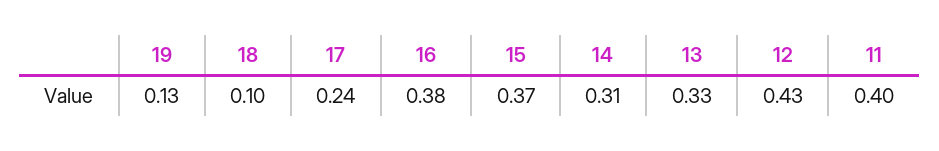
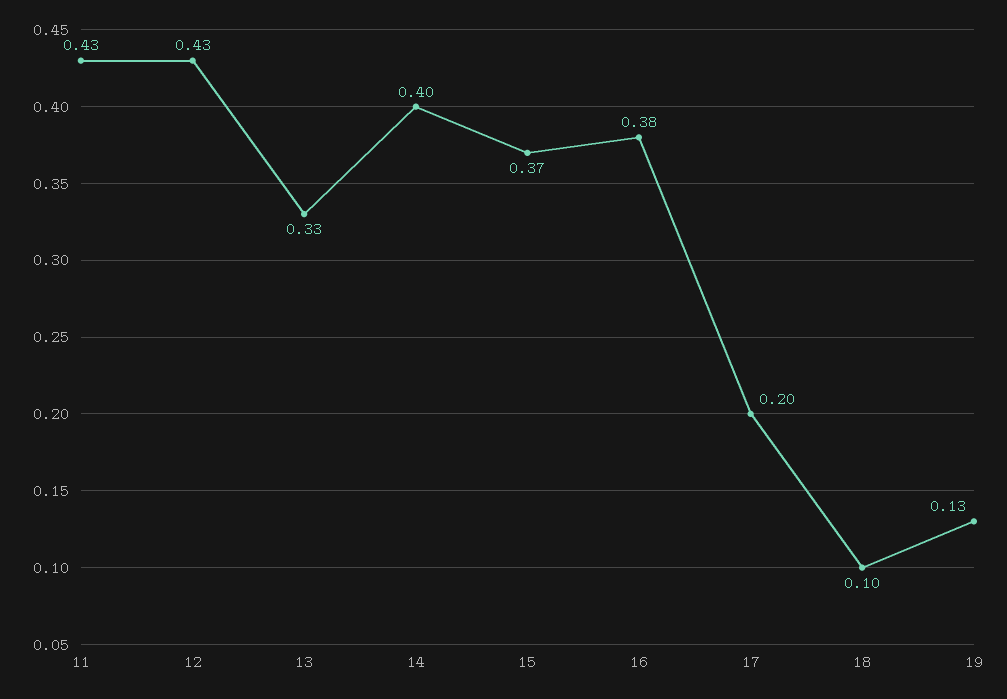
17: 0.24 -> 0.2
14: 0.31 -> 0.4
11: 0.4 -> 0.43

